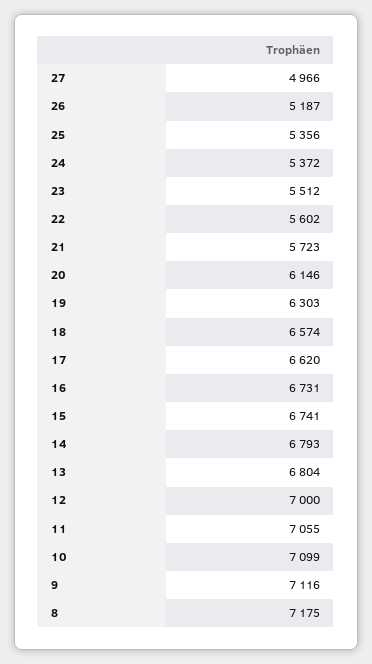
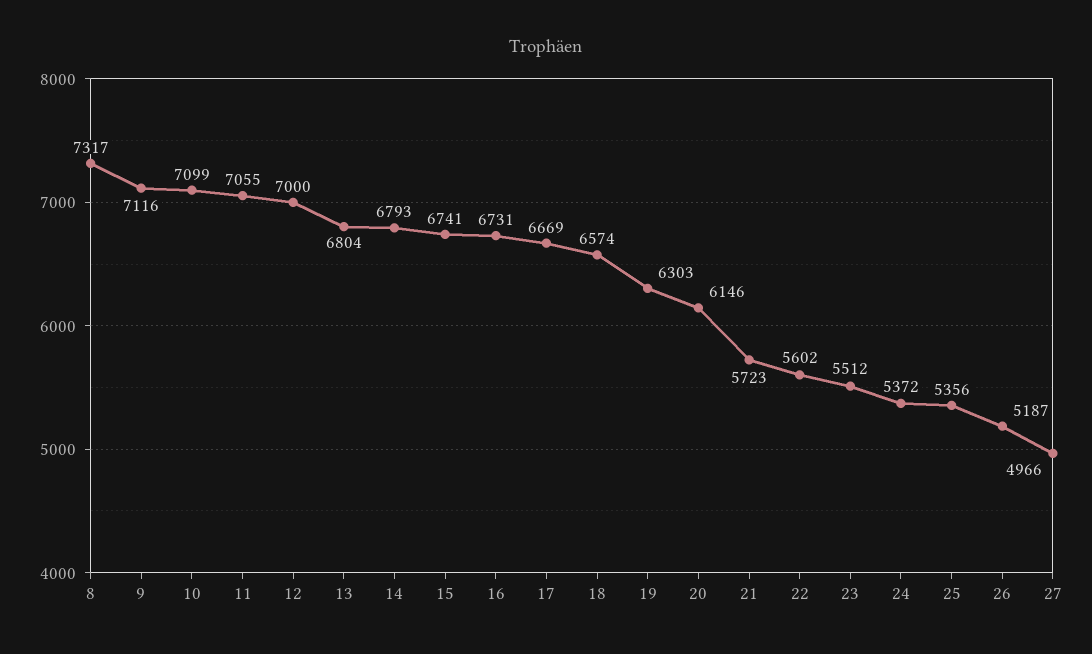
17: 6620 -> 6669
8: 7175 -> 7317

